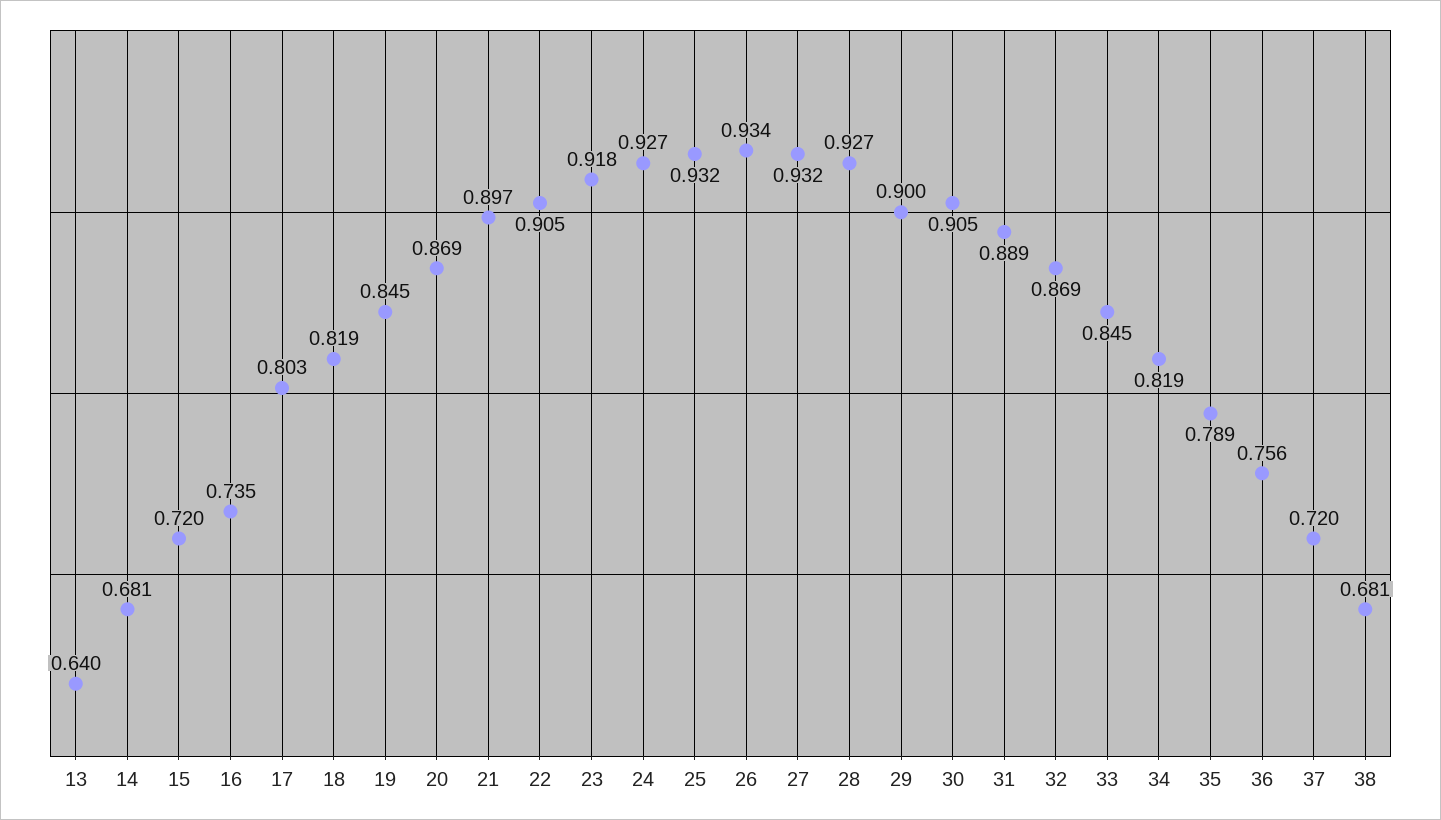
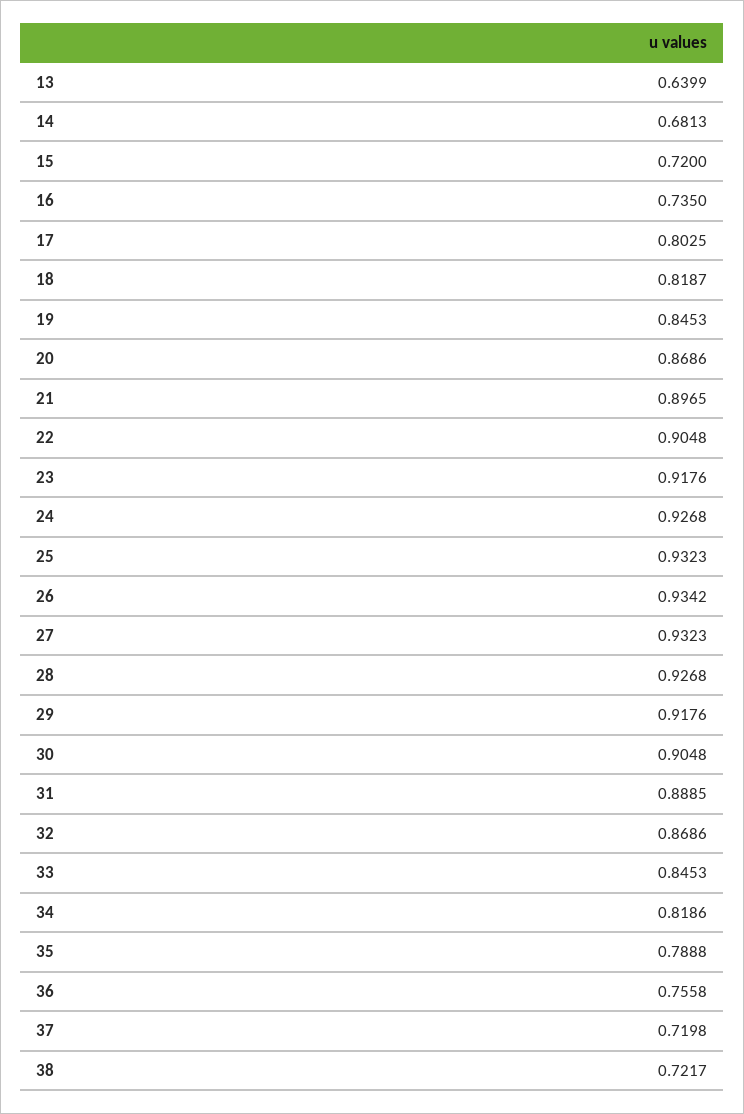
29: 0.9 -> 0.9176
38: 0.681 -> 0.7217

